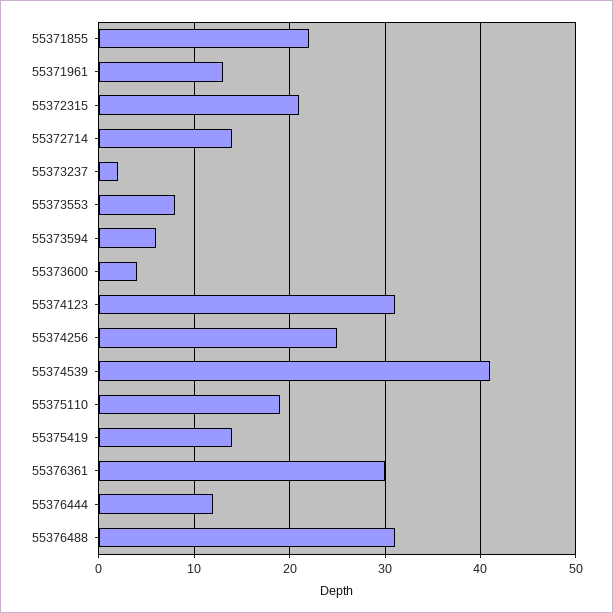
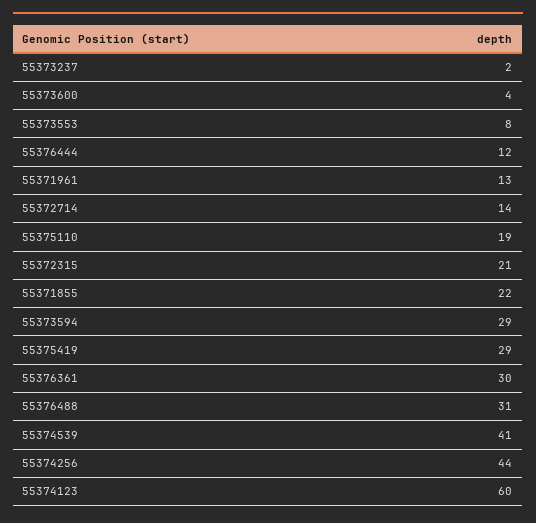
55373594: 6 -> 29
55374123: 31 -> 60
55374256: 25 -> 44
55375419: 14 -> 29

